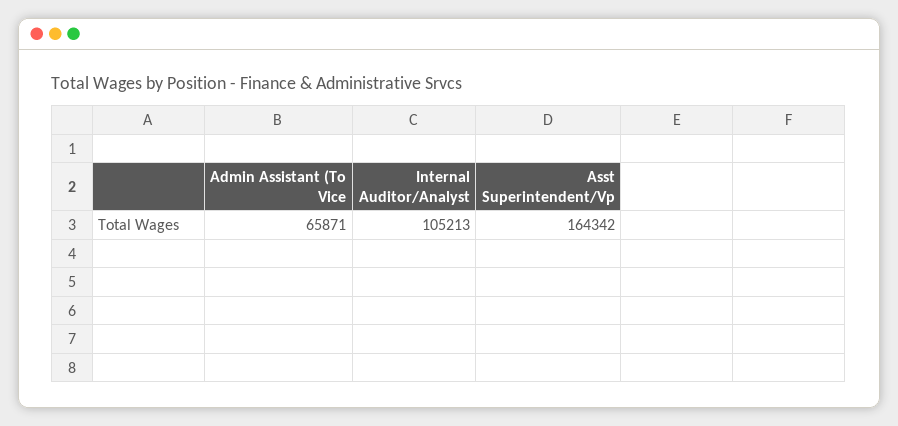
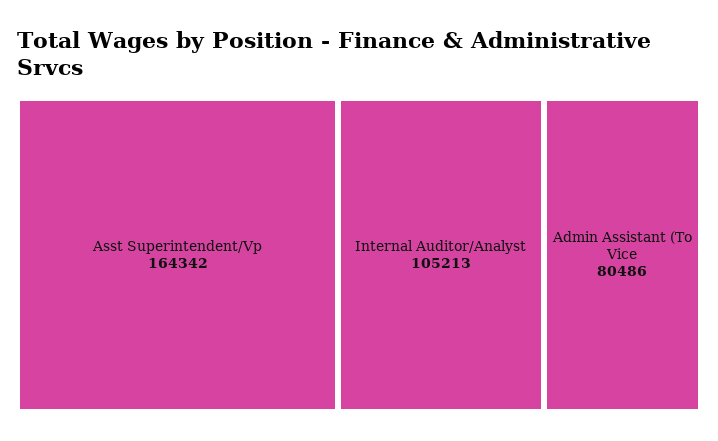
Admin Assistant (To Vice: 65871 -> 80486

